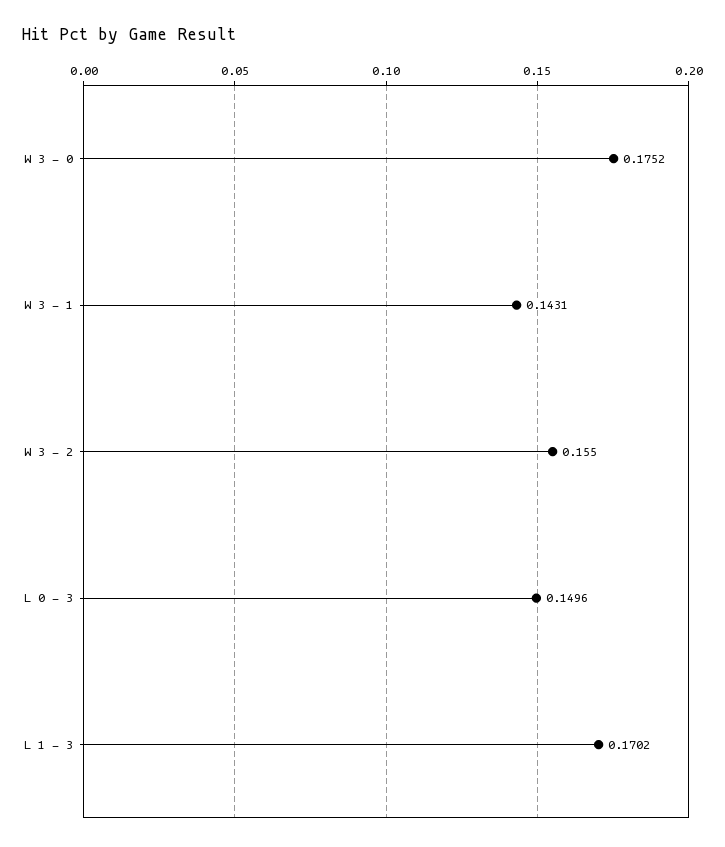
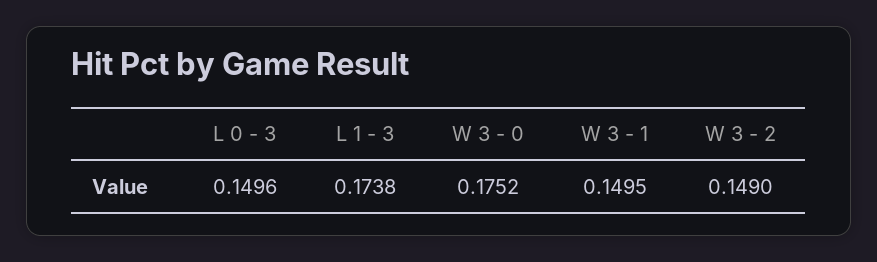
W 3 - 1: 0.1431 -> 0.1495
W 3 - 2: 0.155 -> 0.149
L 1 - 3: 0.1702 -> 0.1738

